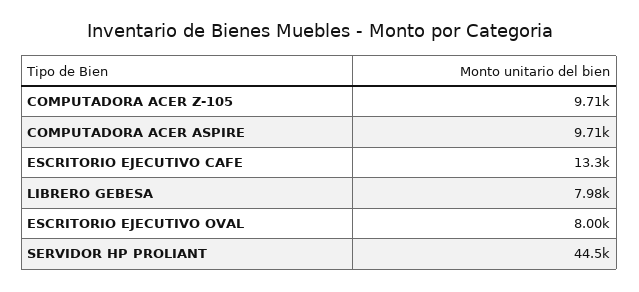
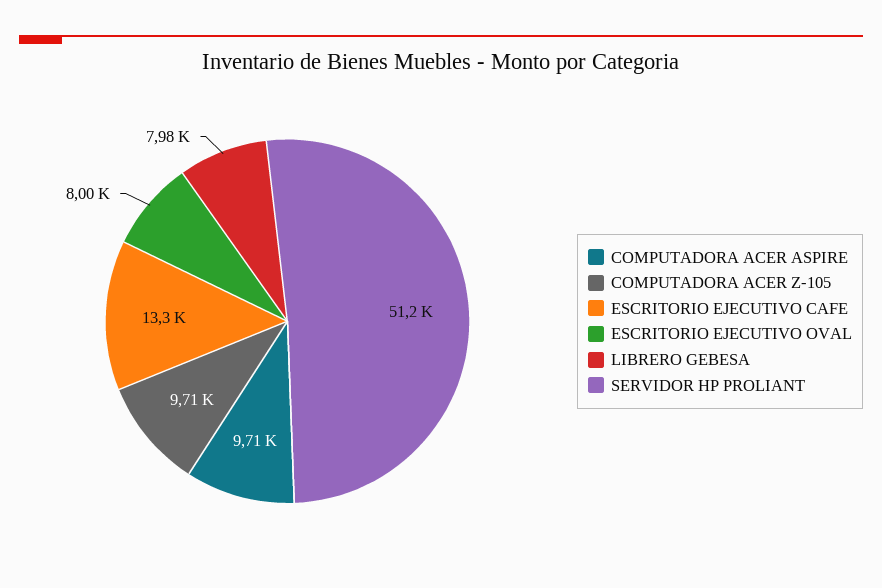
SERVIDOR HP PROLIANT: 44500 -> 51200

